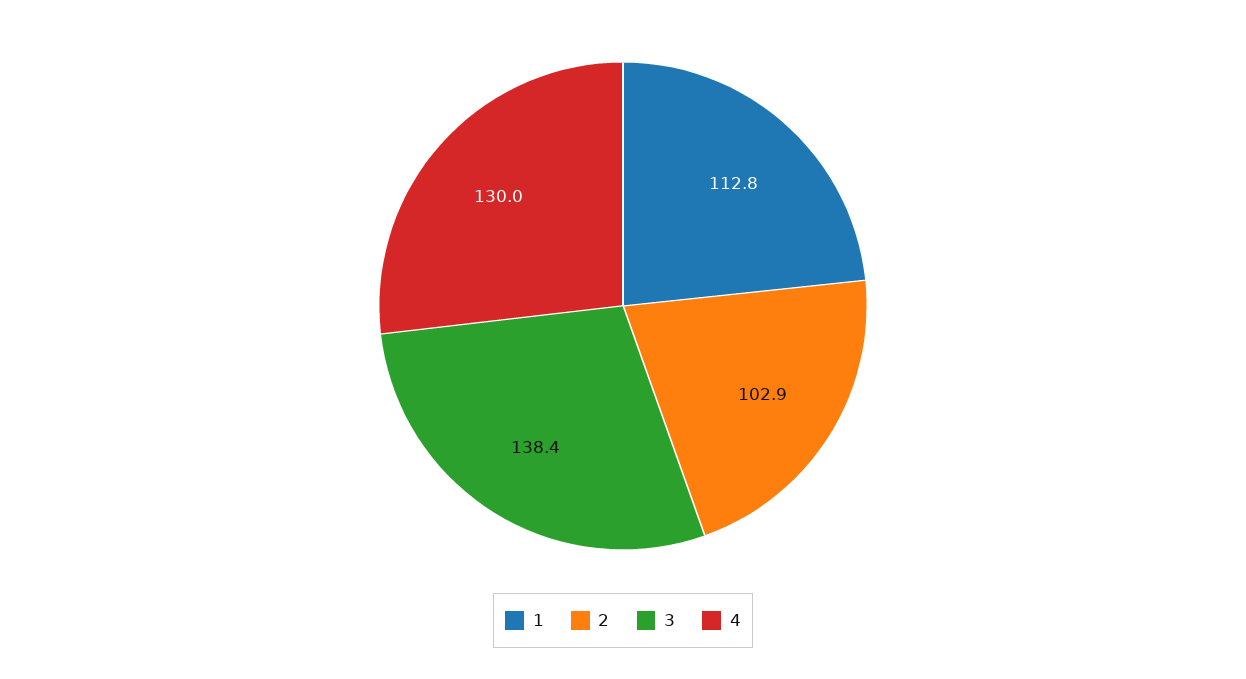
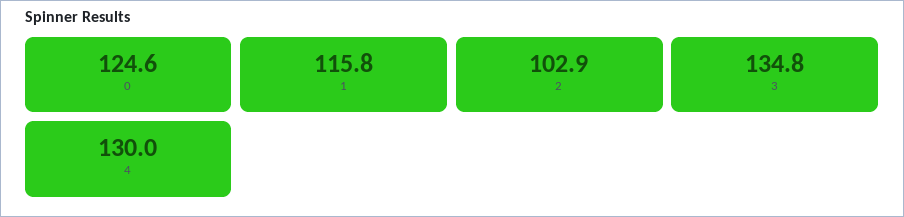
1: 112.8 -> 115.8
3: 138.4 -> 134.8
0: none -> 124.6

